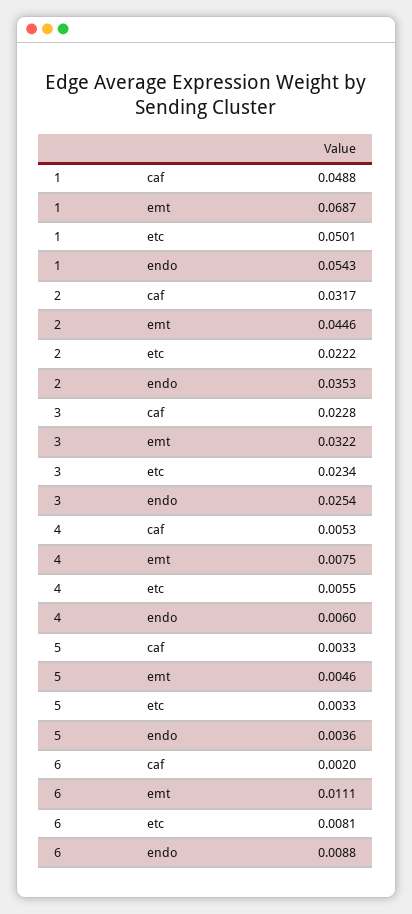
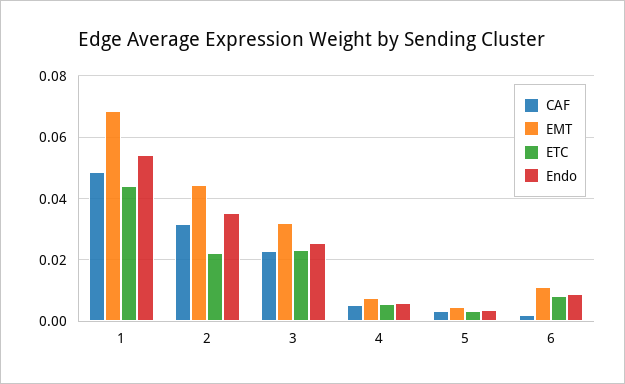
etc, 1: 0.0501 -> 0.044

